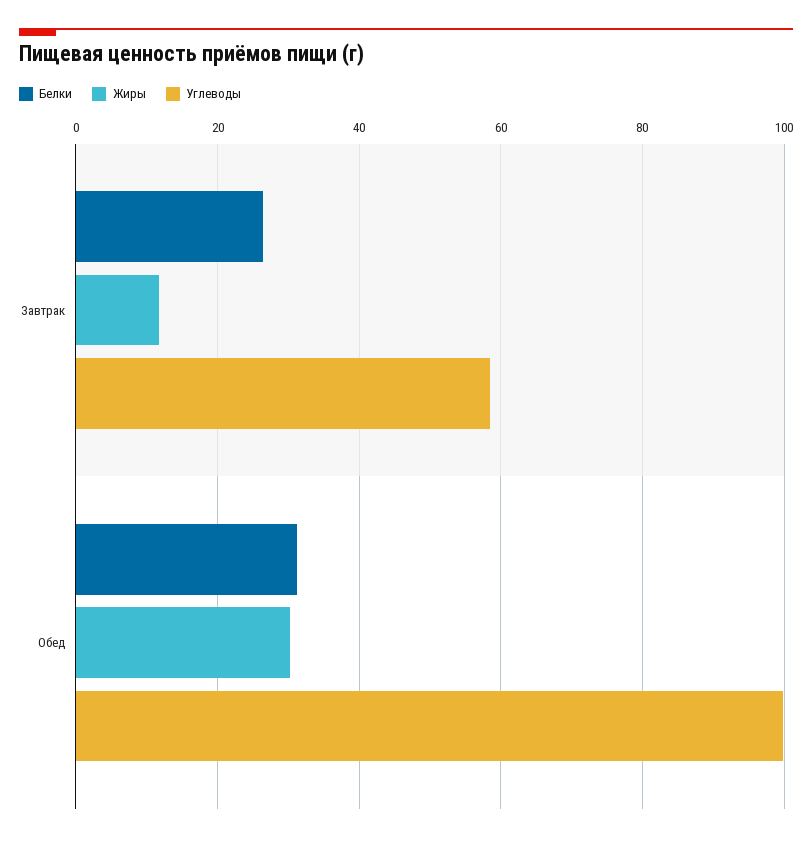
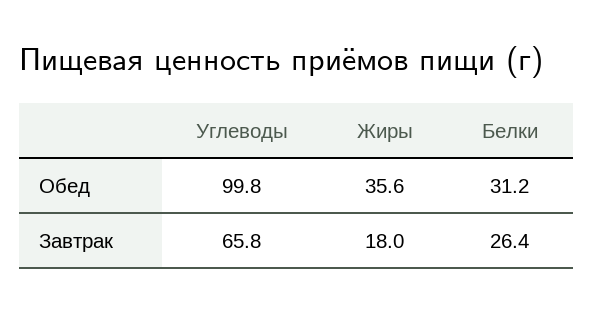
Жиры, Завтрак: 12 -> 18
Углеводы, Завтрак: 58 -> 65.8
Жиры, Обед: 30 -> 35.6

